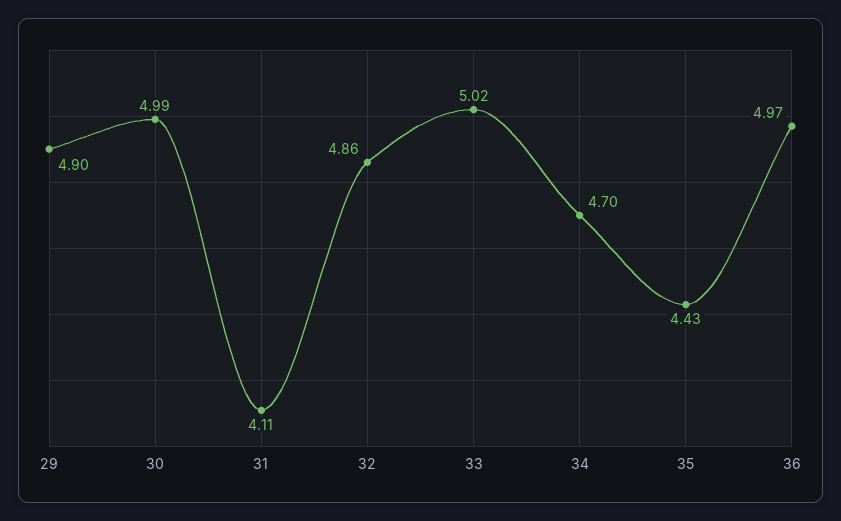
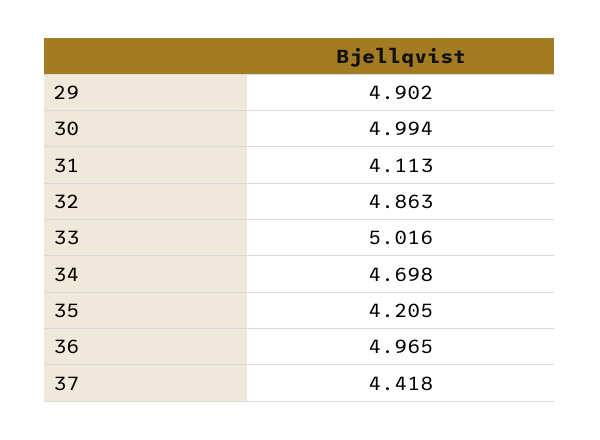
35: 4.43 -> 4.205
37: none -> 4.418

